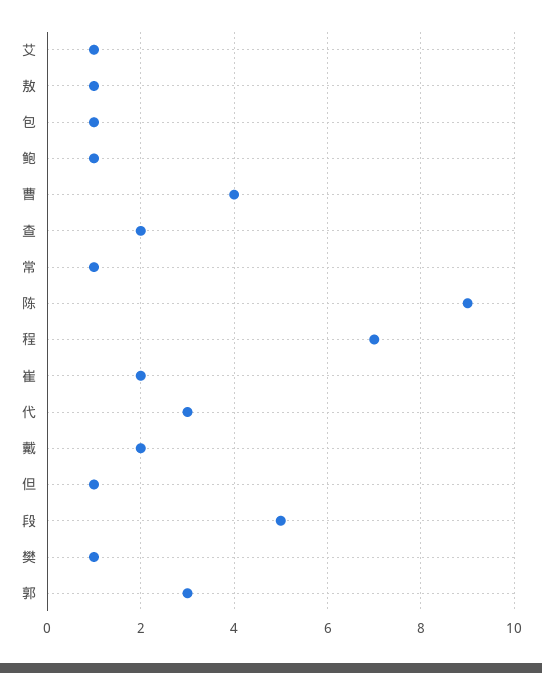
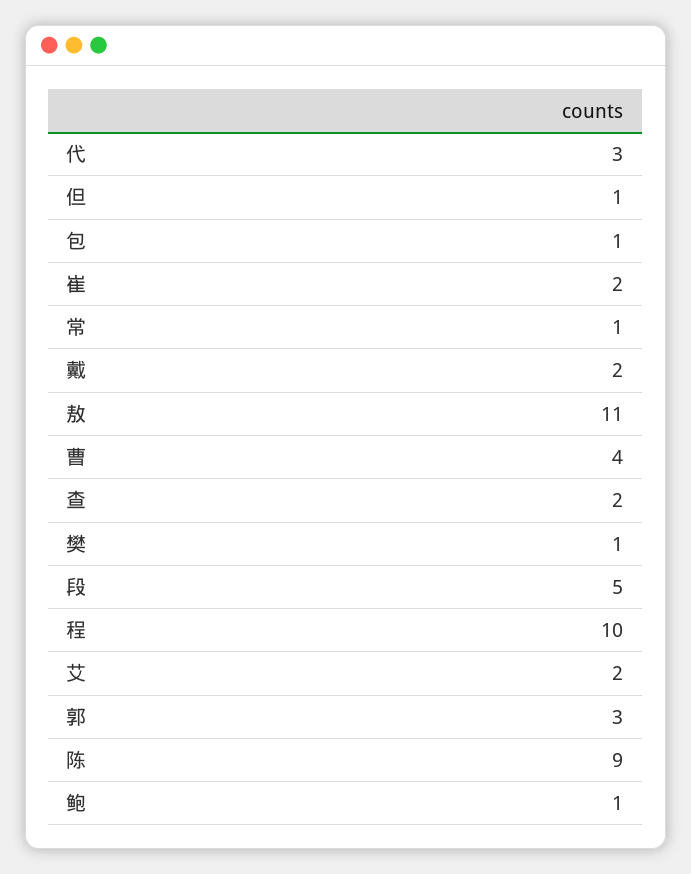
艾: 1 -> 2
敖: 1 -> 11
程: 7 -> 10

